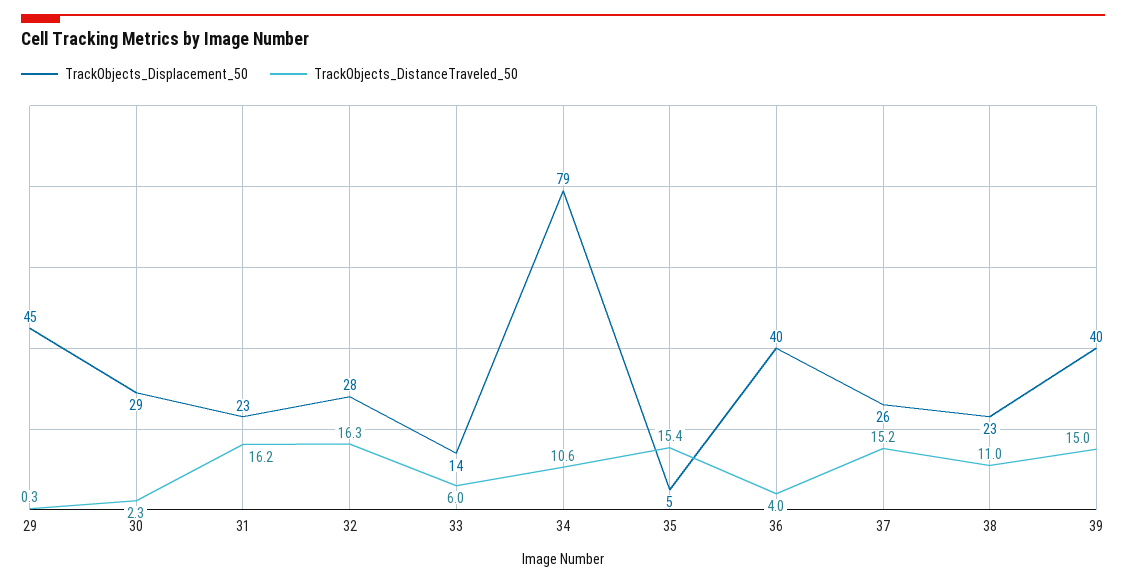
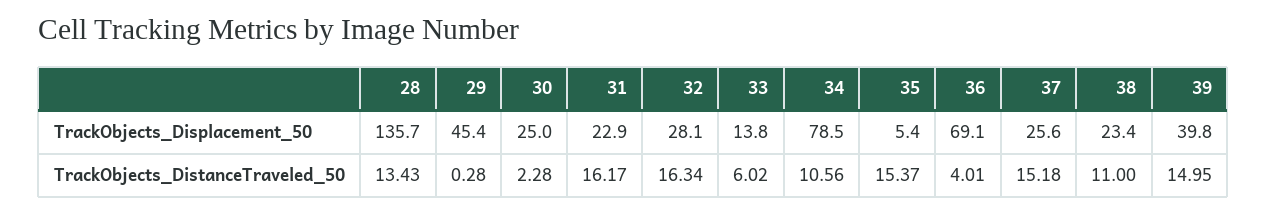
TrackObjects_Displacement_50, 30: 29 -> 25
TrackObjects_Displacement_50, 36: 40 -> 69.1
TrackObjects_Displacement_50, 28: none -> 135.7
TrackObjects_DistanceTraveled_50, 28: none -> 13.43

